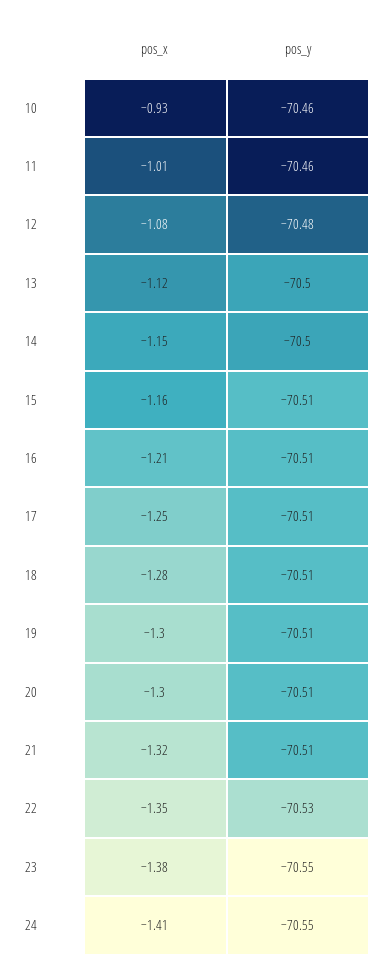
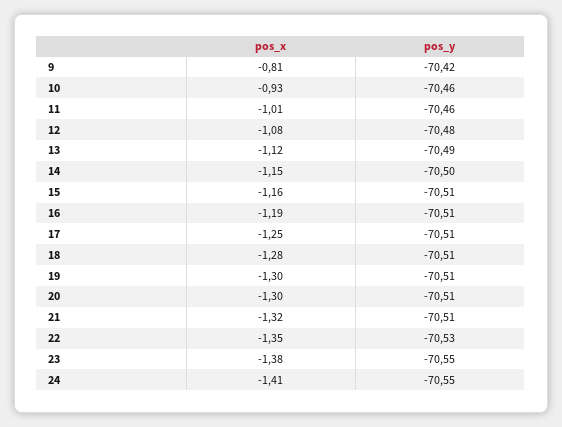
pos_y, 13: -70.5 -> -70.49
pos_x, 16: -1.21 -> -1.19
pos_x, 9: none -> -0.81
pos_y, 9: none -> -70.42

